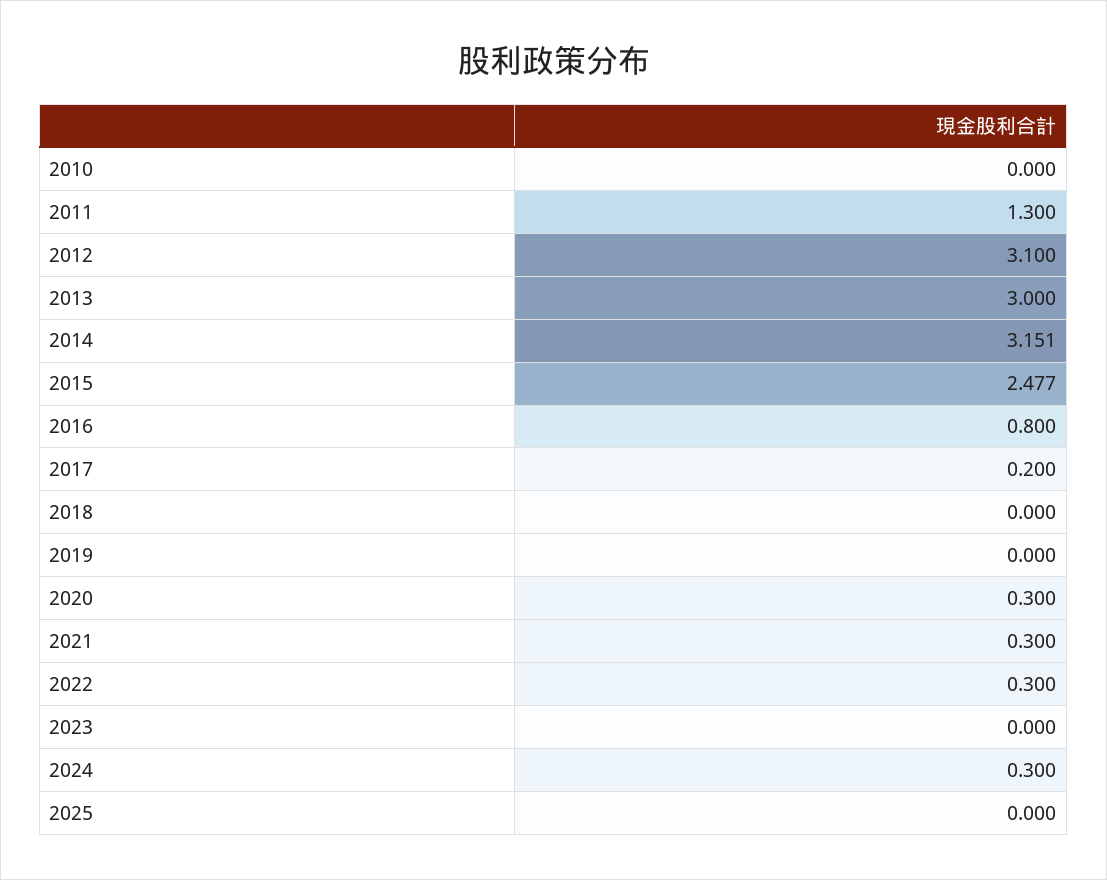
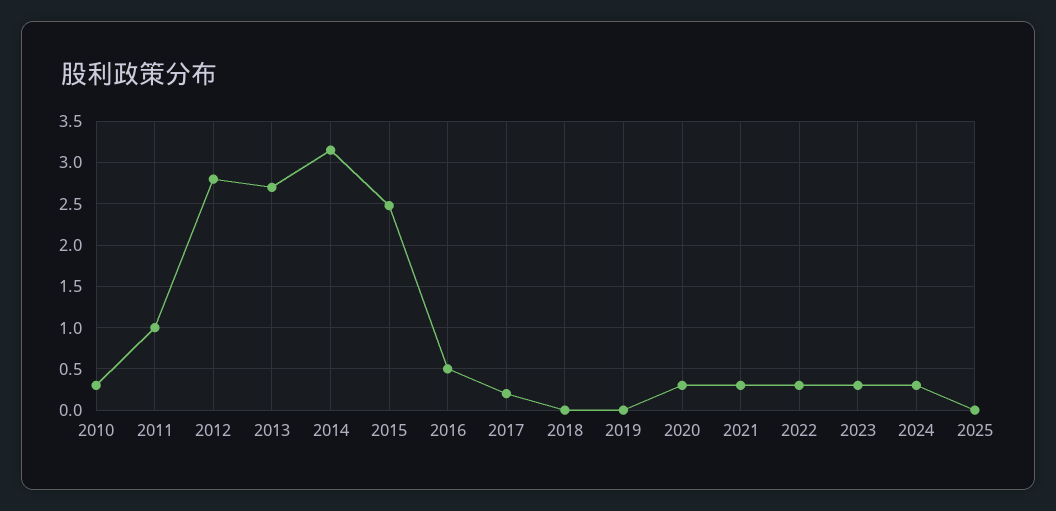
2010: 0 -> 0.3
2011: 1.3 -> 1
2012: 3.1 -> 2.8
2013: 3 -> 2.7
2016: 0.8 -> 0.5
2023: 0 -> 0.3

